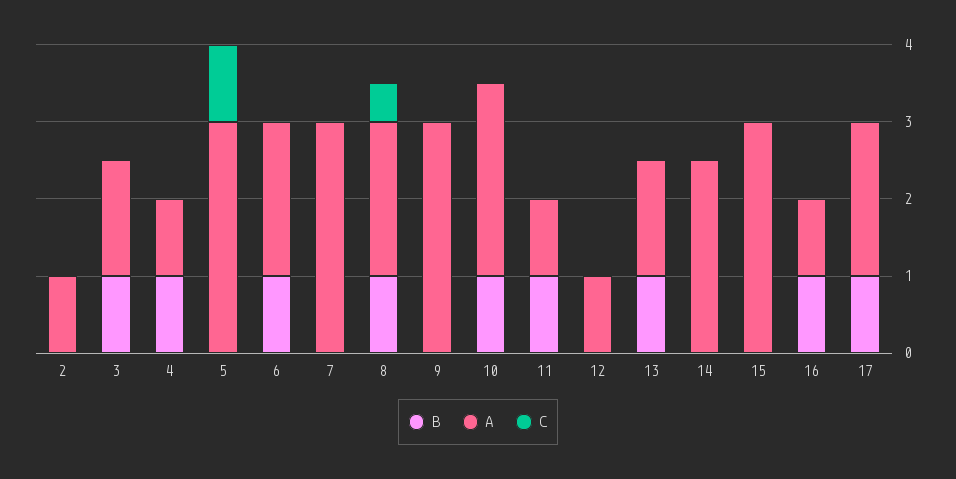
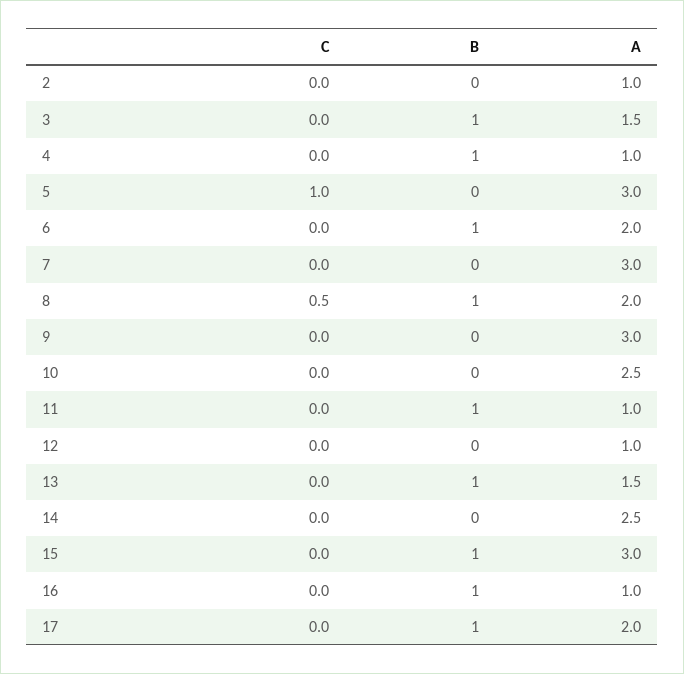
B, 10: 1 -> 0
B, 15: 0 -> 1

